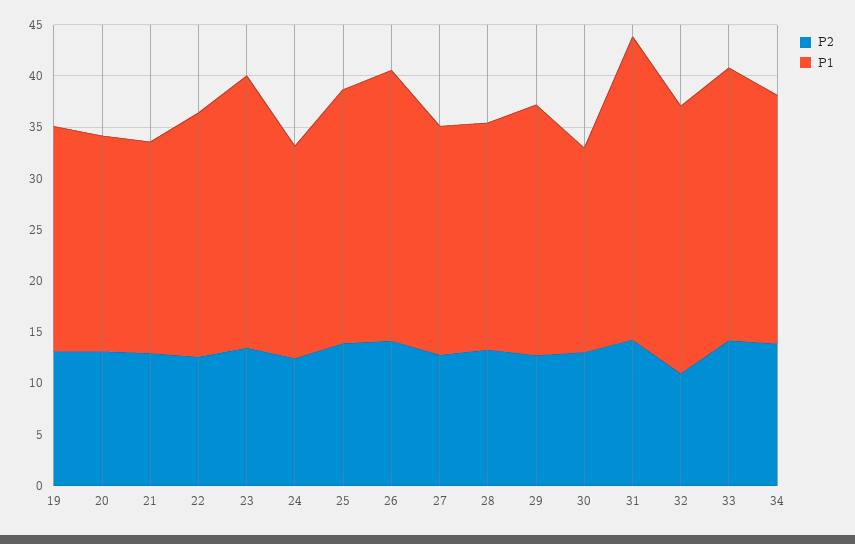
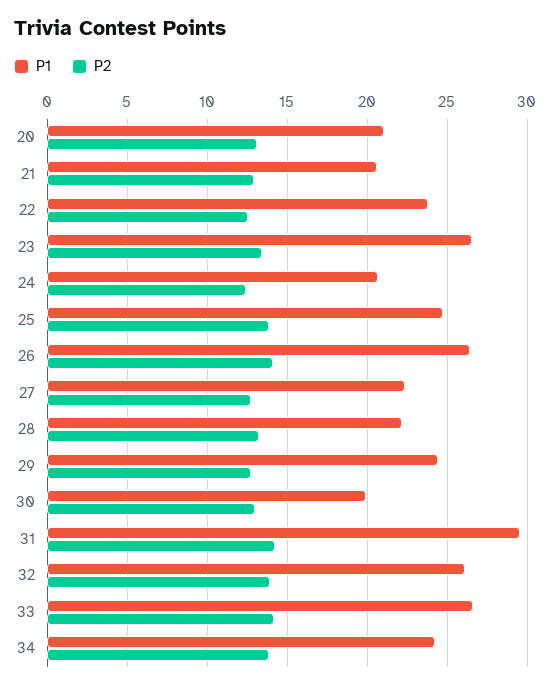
P2, 19: 13 -> none
P1, 19: 22 -> none
P2, 32: 11 -> 14

